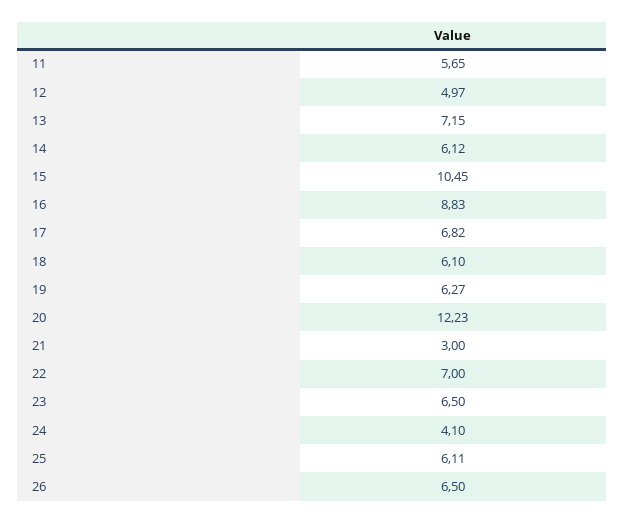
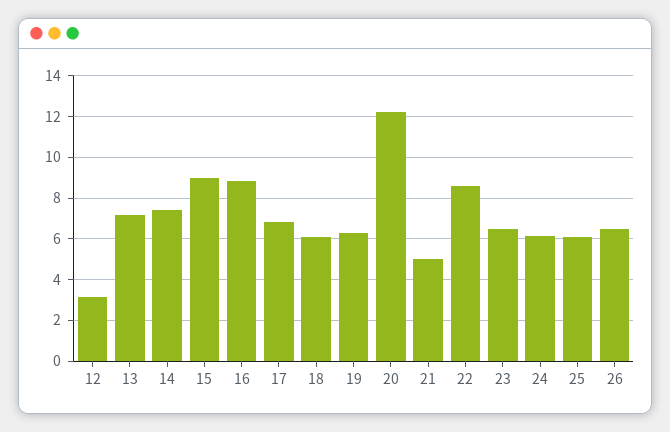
11: 5.65 -> none
12: 4.97 -> 3
14: 6.12 -> 7.5
15: 10.45 -> 9
21: 3 -> 5
22: 7 -> 8.5
24: 4.1 -> 6

